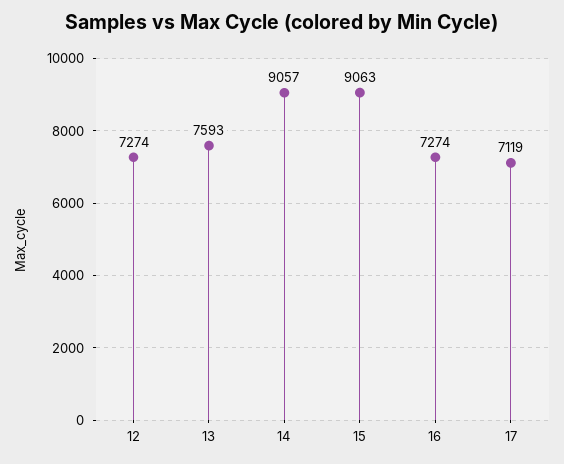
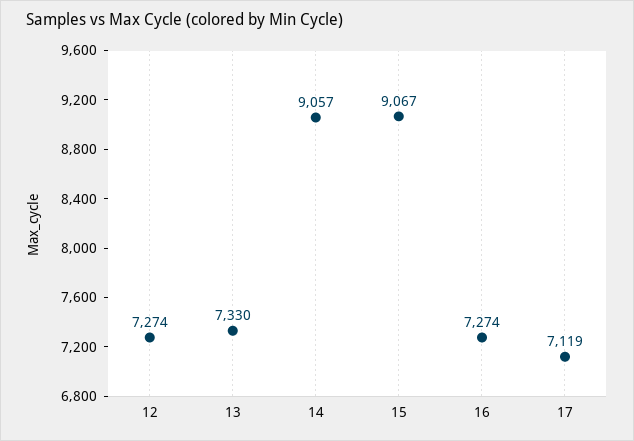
13: 7593 -> 7330
15: 9063 -> 9067

